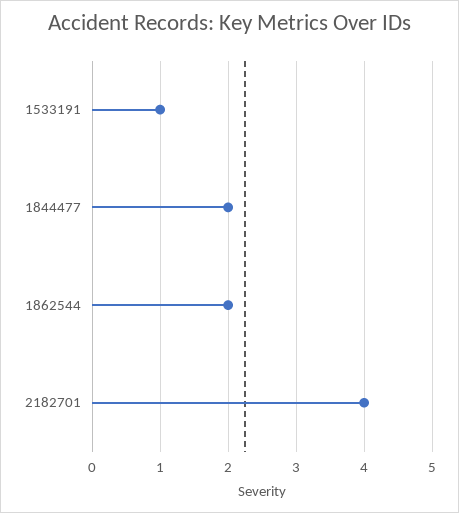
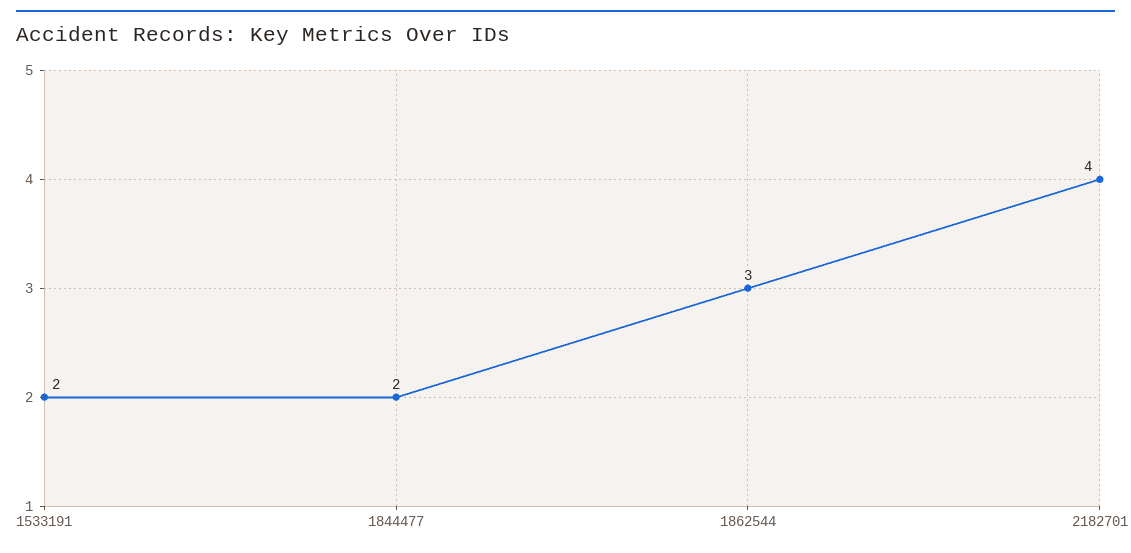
1533191: 1 -> 2
1862544: 2 -> 3

